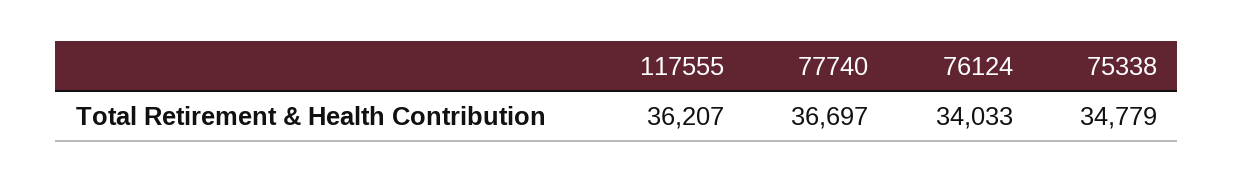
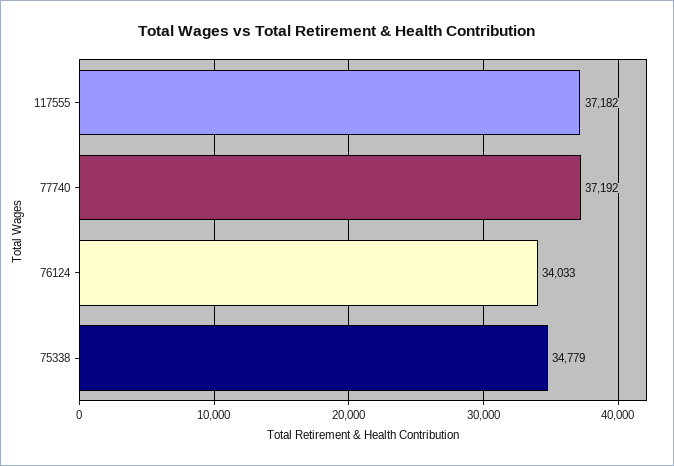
117555: 36207 -> 37182
77740: 36697 -> 37192

